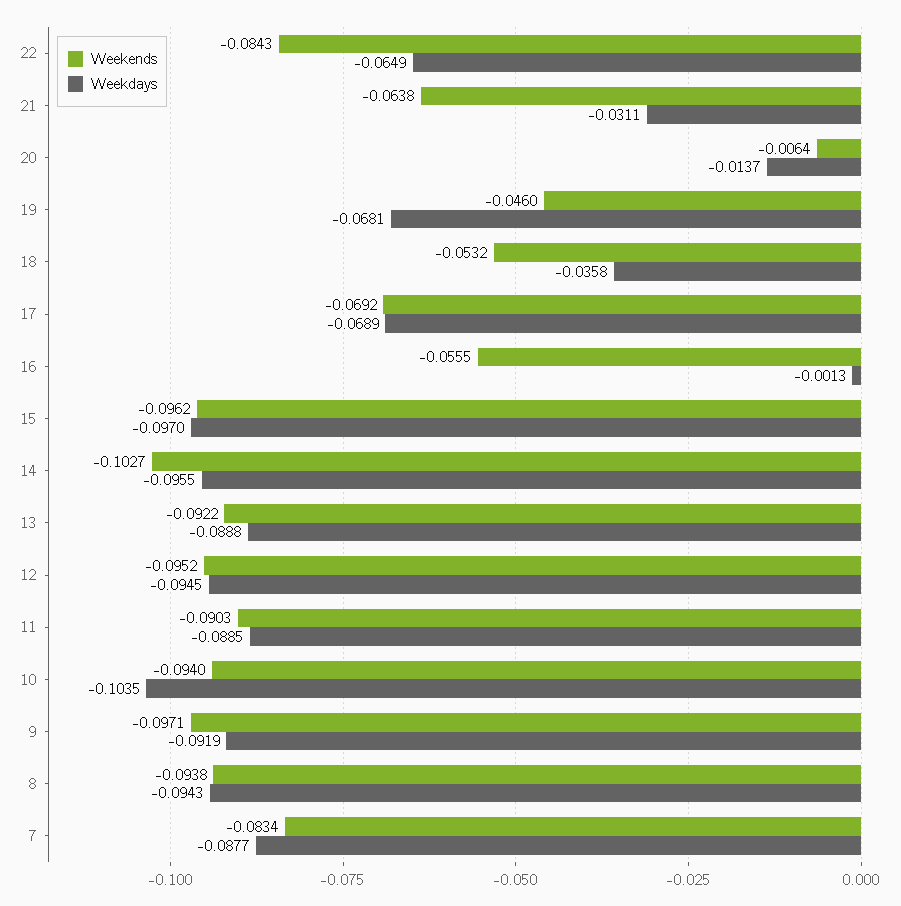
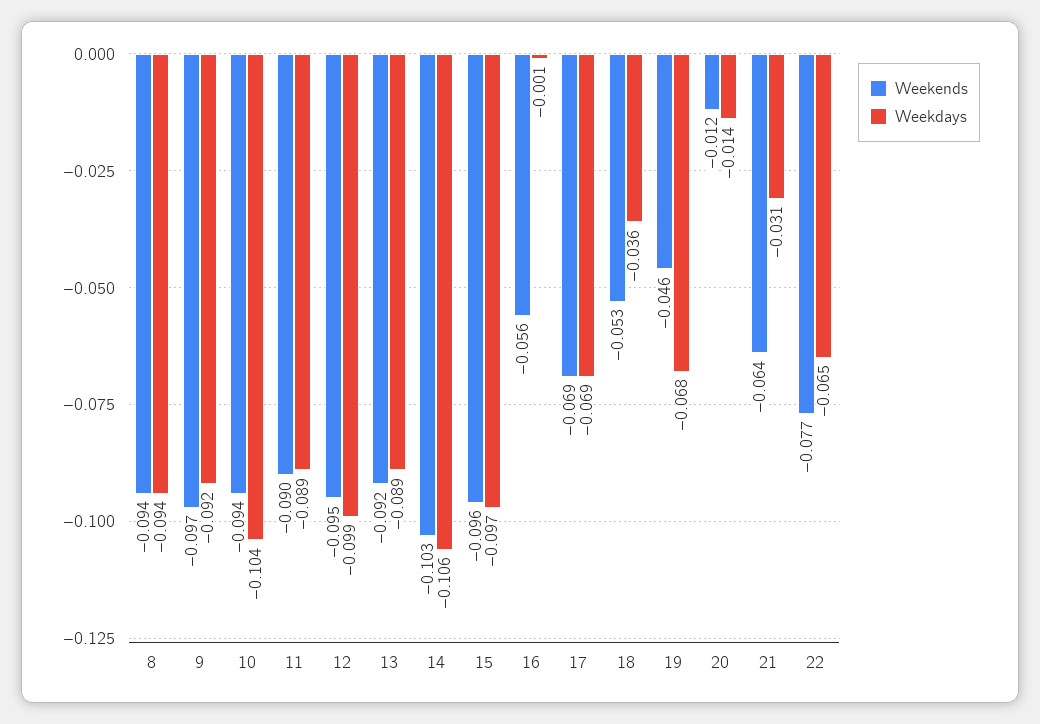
Weekends, 22: -0.0843 -> -0.077
Weekends, 20: -0.0064 -> -0.012
Weekdays, 14: -0.0955 -> -0.106
Weekdays, 12: -0.0945 -> -0.099
Weekends, 7: -0.0834 -> none
Weekdays, 7: -0.0877 -> none

